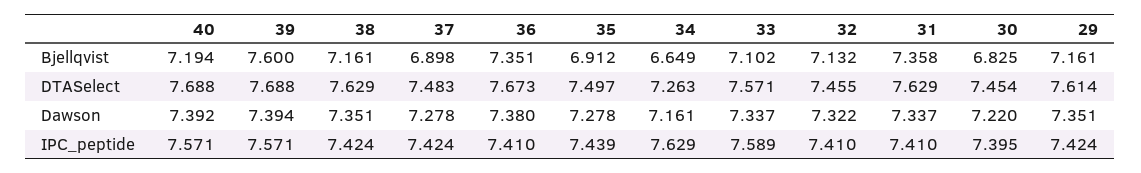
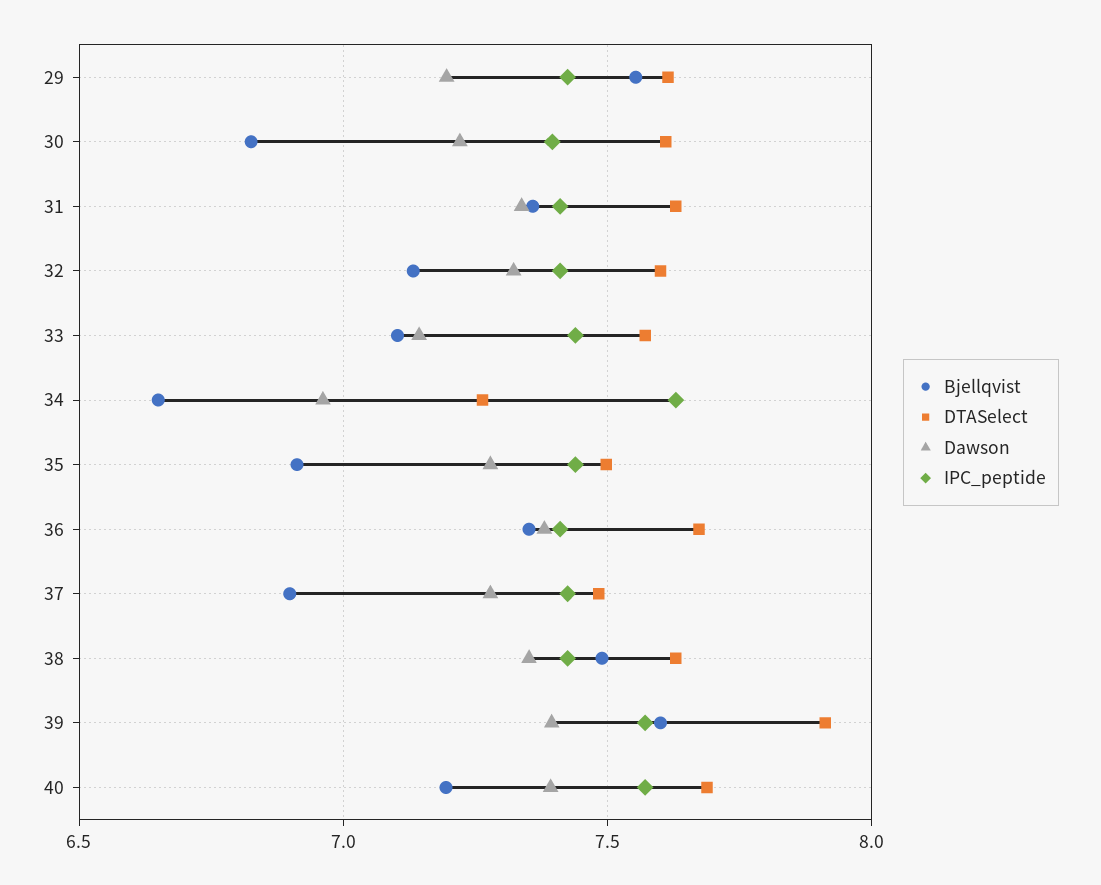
Bjellqvist, 38: 7.161 -> 7.5
Bjellqvist, 29: 7.161 -> 7.55
DTASelect, 39: 7.688 -> 7.9
DTASelect, 32: 7.455 -> 7.6
DTASelect, 30: 7.454 -> 7.6
Dawson, 34: 7.161 -> 6.95
Dawson, 33: 7.337 -> 7.15
Dawson, 29: 7.351 -> 7.2
IPC_peptide, 33: 7.589 -> 7.45

